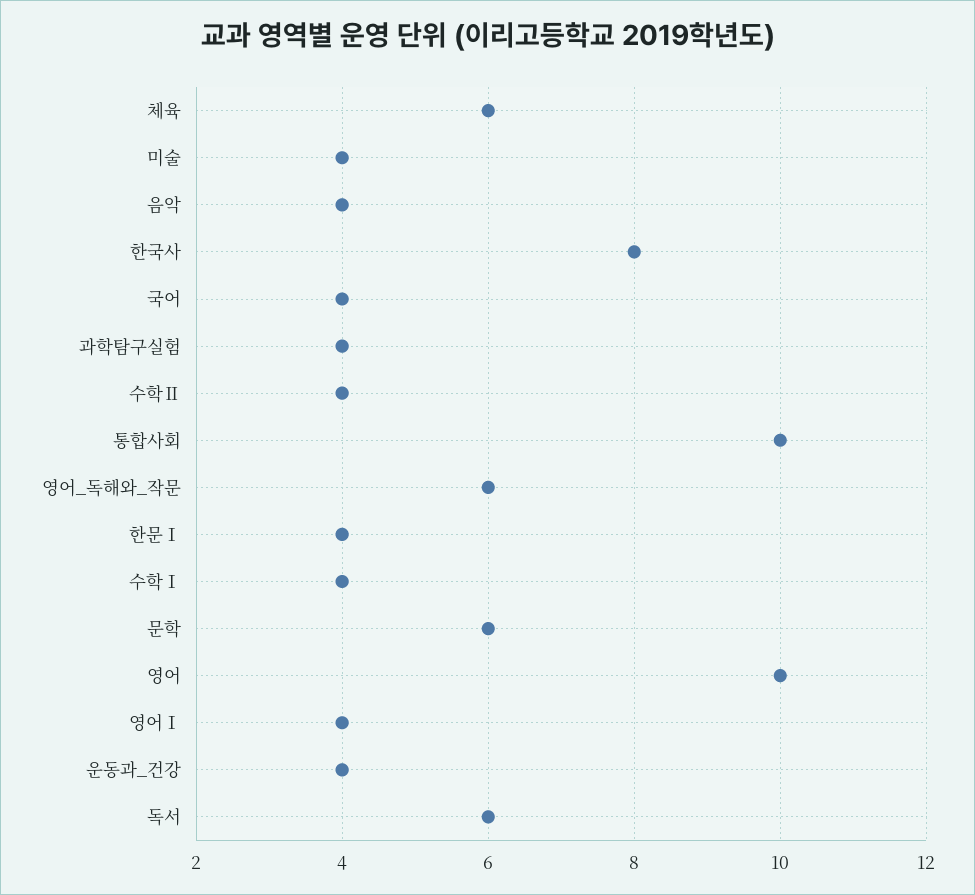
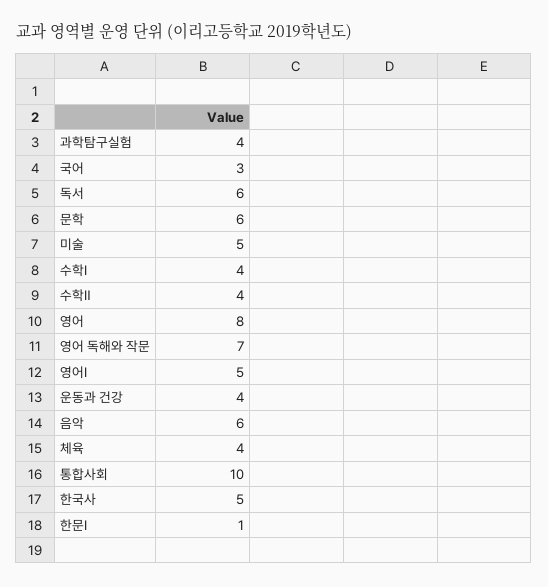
체육: 6 -> 4
미술: 4 -> 5
음악: 4 -> 6
한국사: 8 -> 5
국어: 4 -> 3
영어_독해와_작문: 6 -> 7
한문Ⅰ: 4 -> 1
영어: 10 -> 8
영어Ⅰ: 4 -> 5

